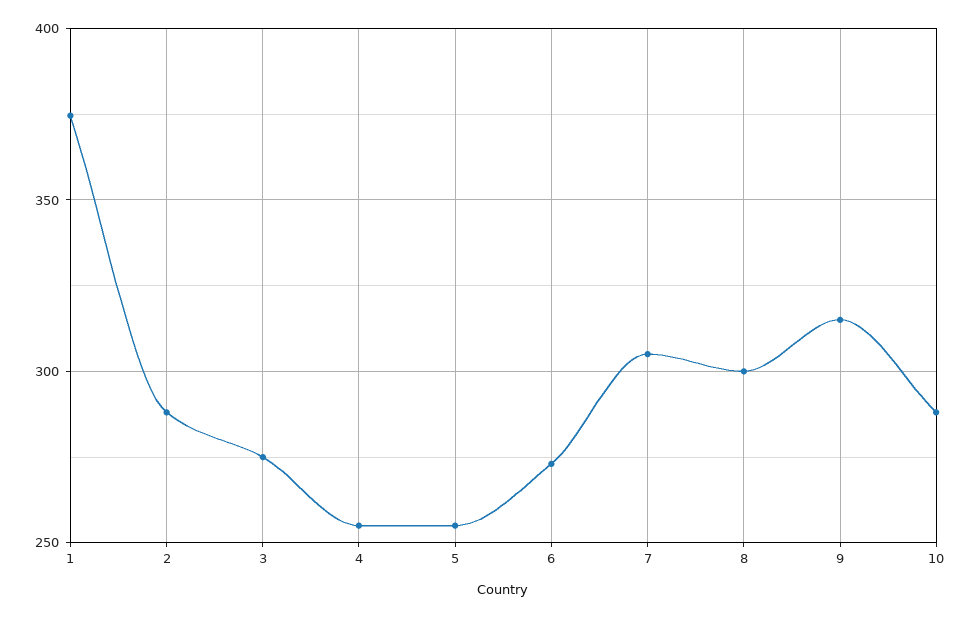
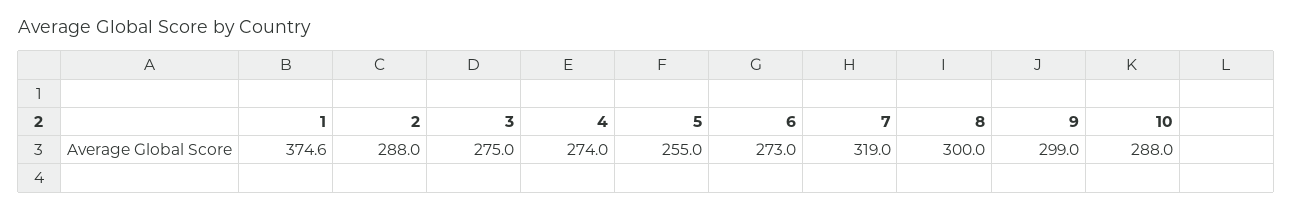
4: 255 -> 274
7: 305 -> 319
9: 315 -> 299

